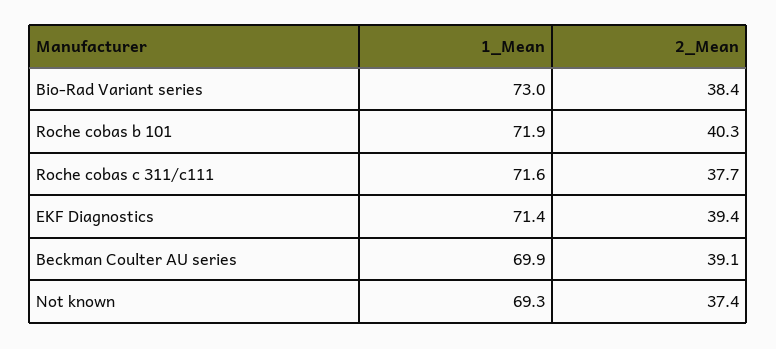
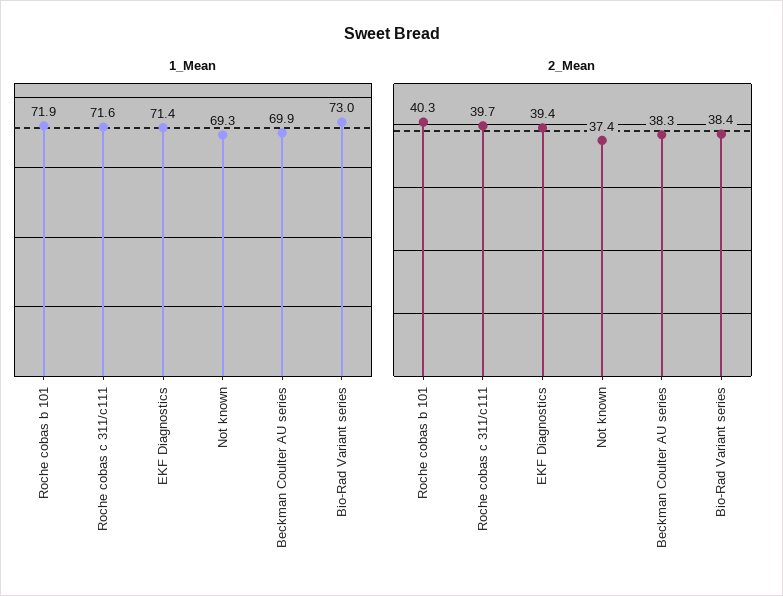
2_Mean, Roche cobas c 311/c111: 37.7 -> 39.7
2_Mean, Beckman Coulter AU series: 39.1 -> 38.3

